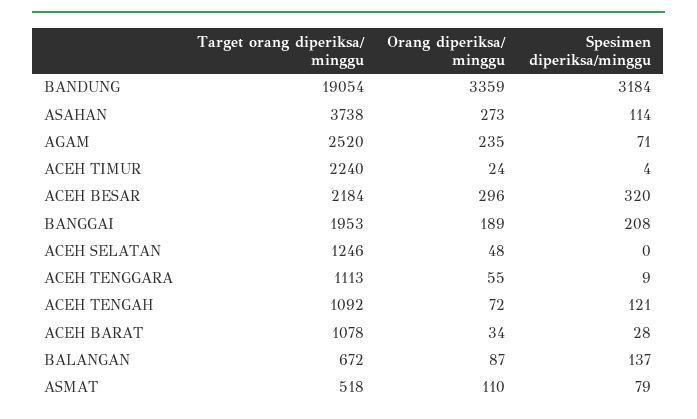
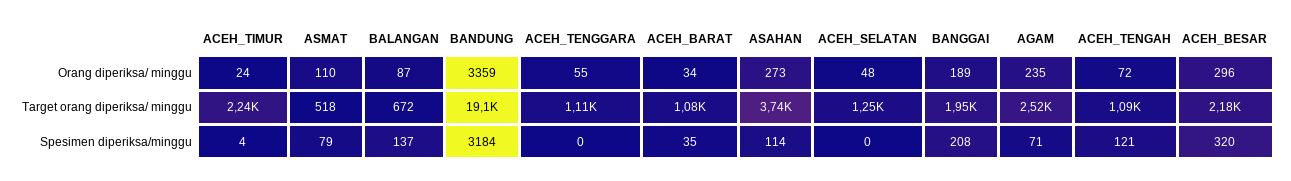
Spesimen diperiksa/minggu, ACEH TENGGARA: 9 -> 0
Spesimen diperiksa/minggu, ACEH BARAT: 28 -> 35

